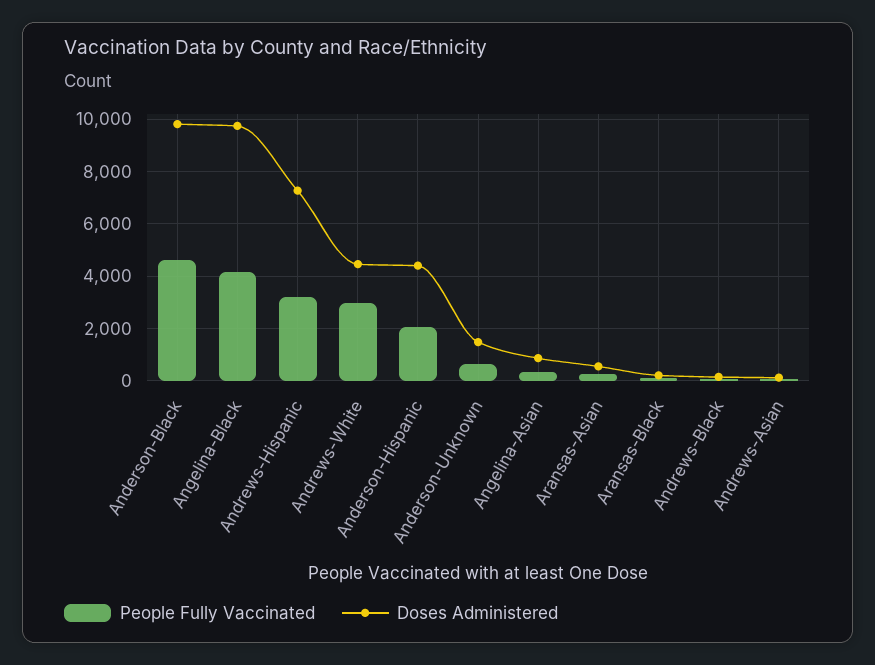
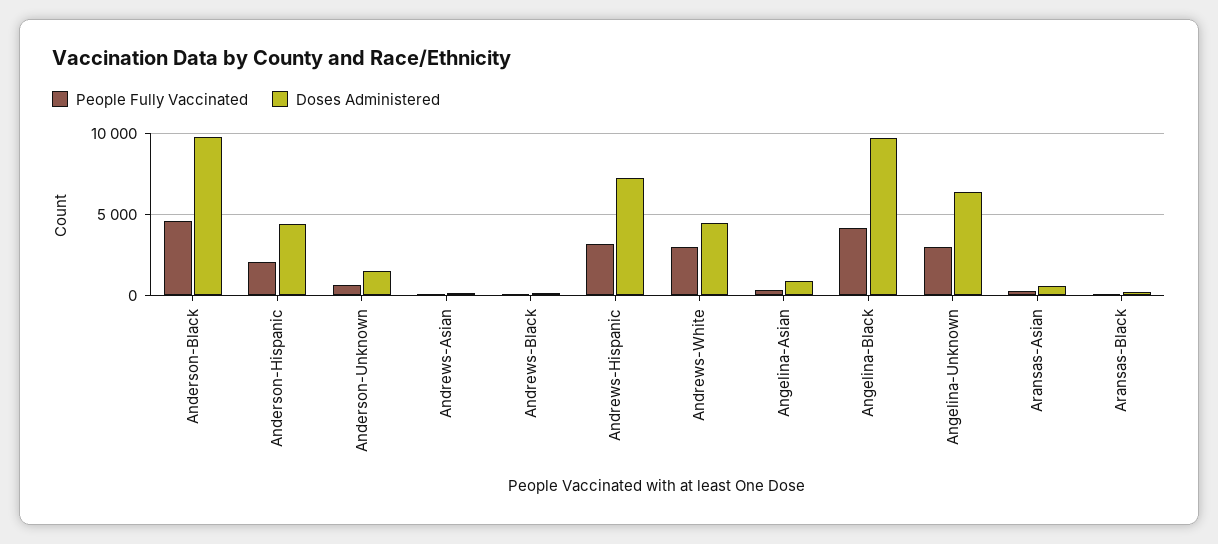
People Fully Vaccinated, Angelina-Unknown: none -> 3000
Doses Administered, Angelina-Unknown: none -> 6500

